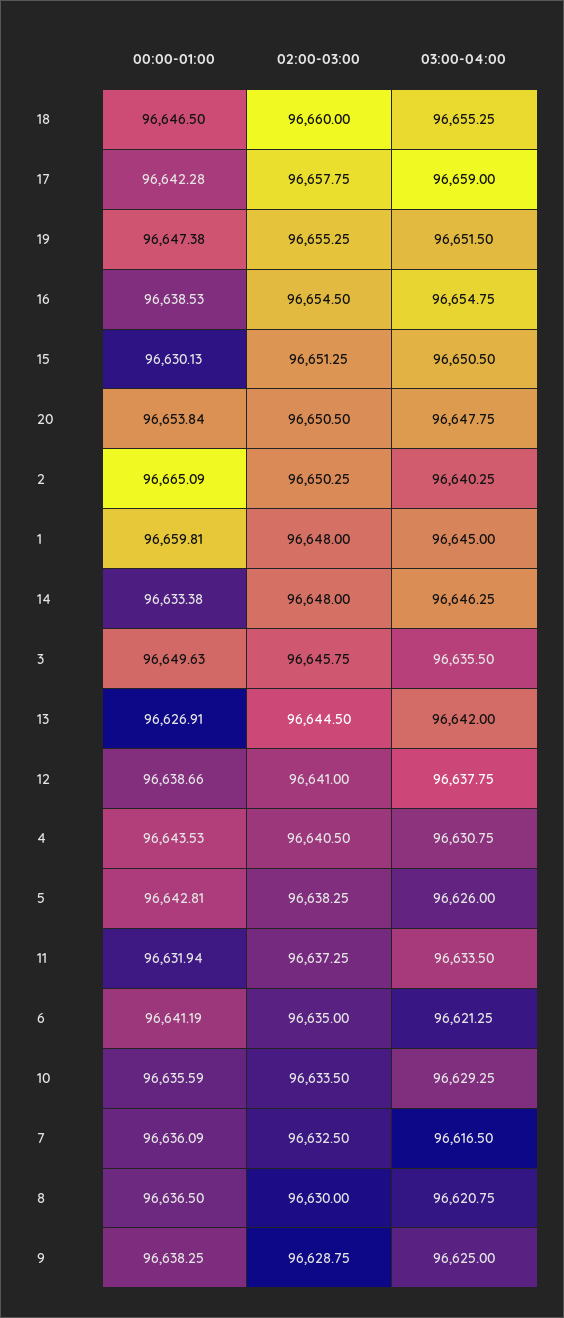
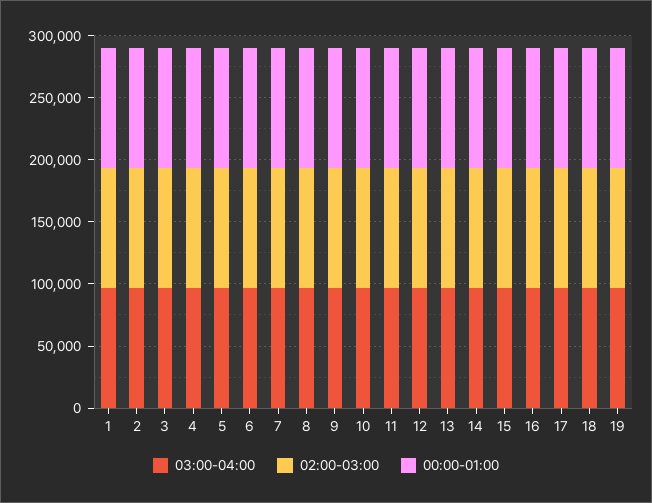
00:00-01:00, 20: 96653.84 -> none
02:00-03:00, 20: 96650.5 -> none
03:00-04:00, 20: 96647.75 -> none

